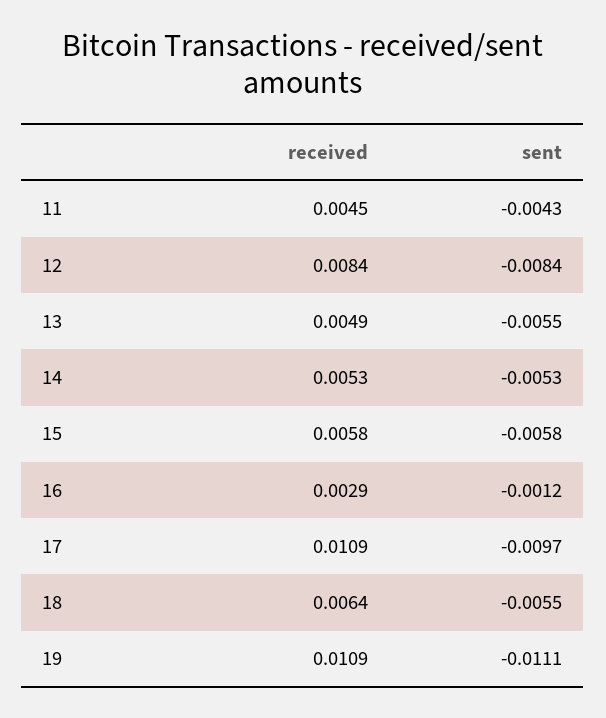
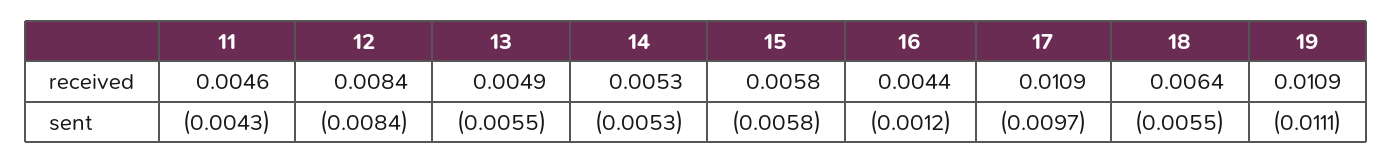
received, 11: 0.0045 -> 0.0046
received, 16: 0.0029 -> 0.0044

